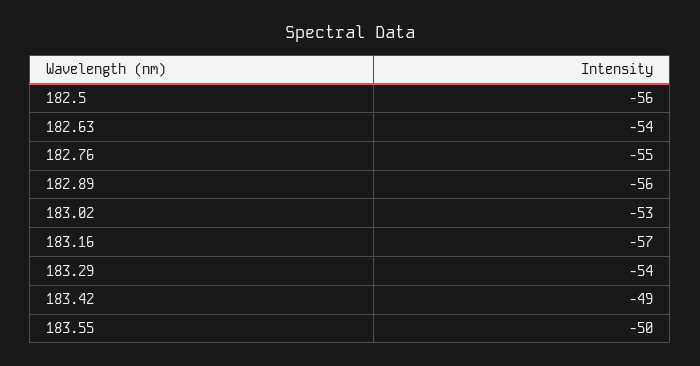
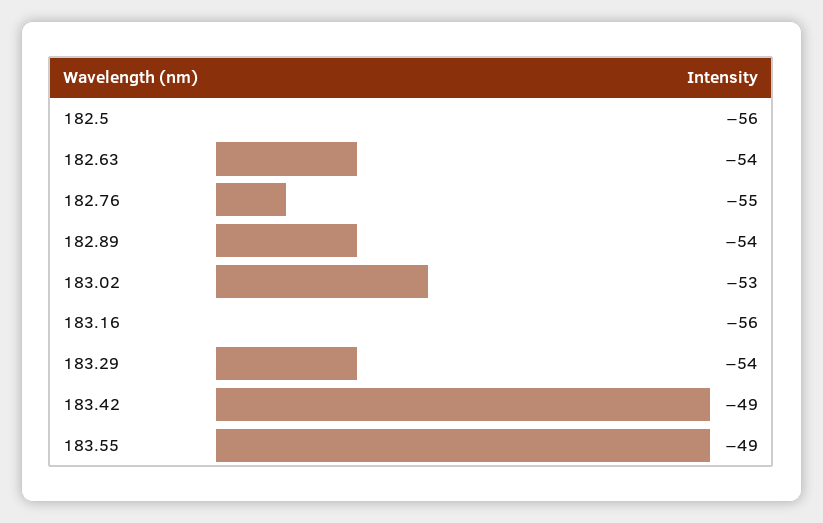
182.89: -56 -> -54
183.16: -57 -> -56
183.55: -50 -> -49

